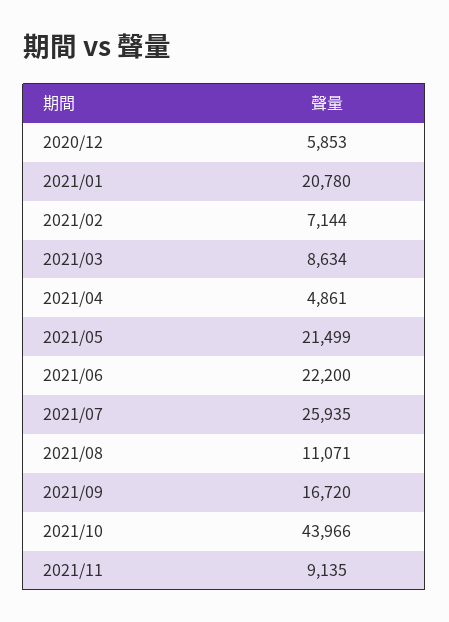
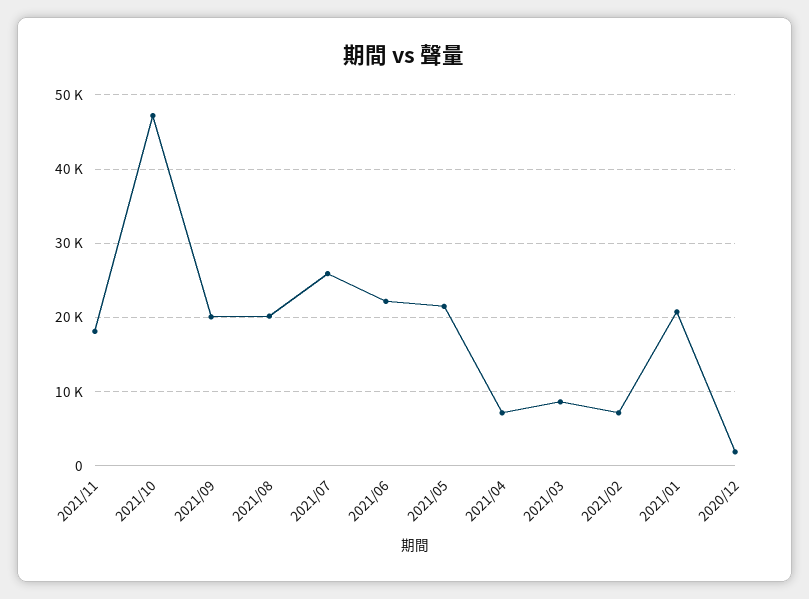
2020/12: 5853 -> 2000
2021/04: 4861 -> 7000
2021/08: 11071 -> 20000
2021/09: 16720 -> 20000
2021/10: 43966 -> 47000
2021/11: 9135 -> 18000

